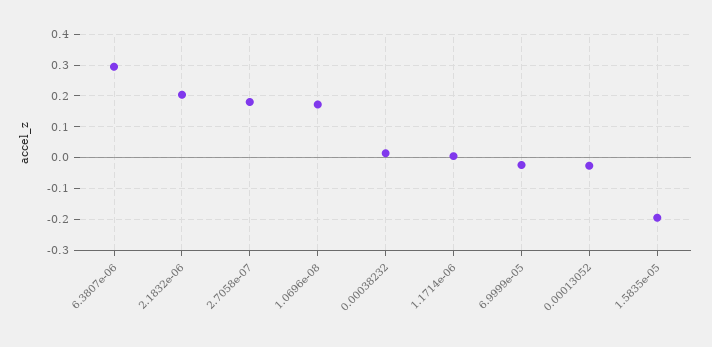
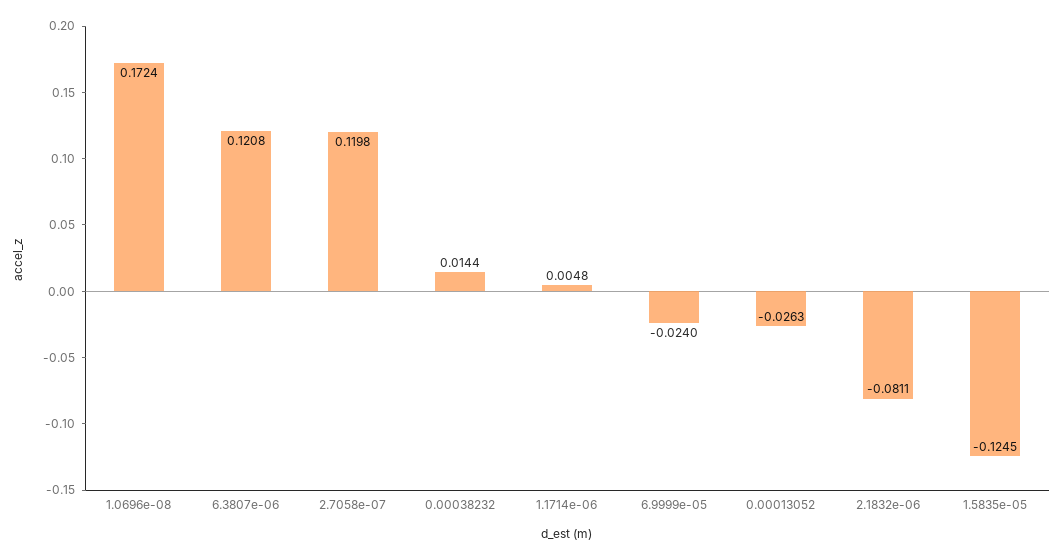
6.3807e-06: 0.3 -> 0.1208
2.1832e-06: 0.2 -> -0.0811
2.7058e-07: 0.18 -> 0.1198
1.5835e-05: -0.2 -> -0.1245

